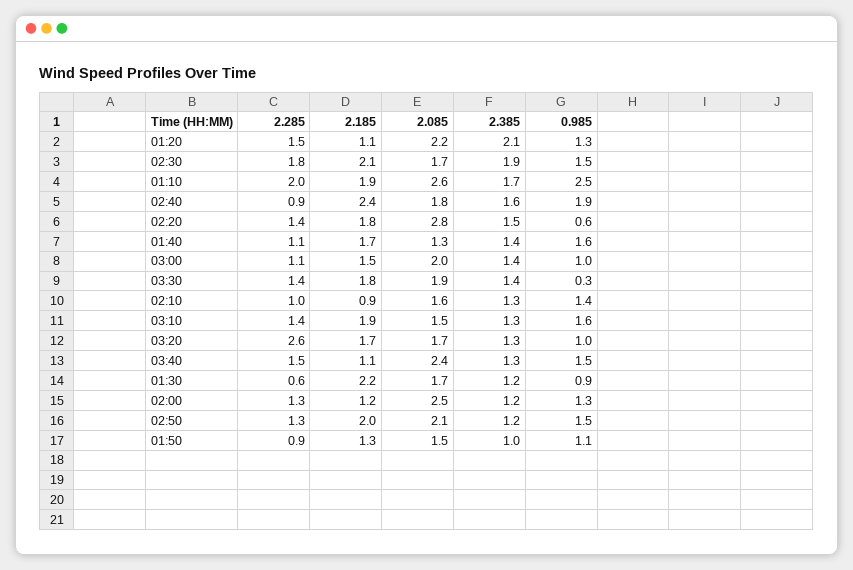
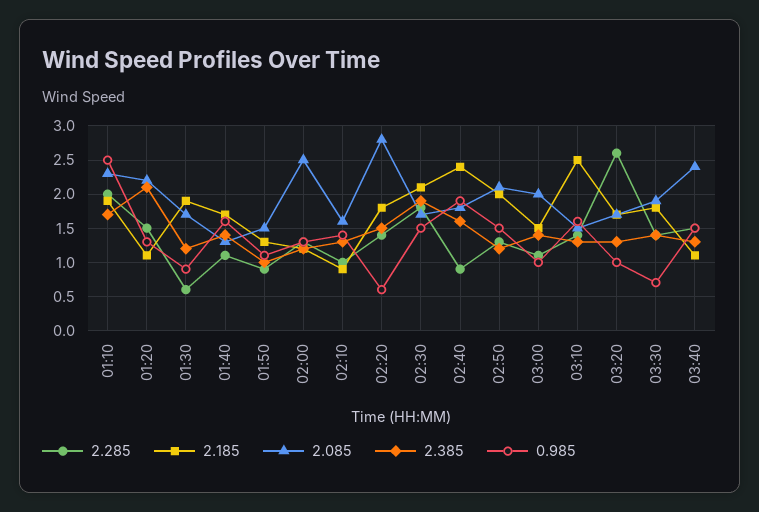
2.085, 01:10: 2.6 -> 2.3
0.985, 03:30: 0.3 -> 0.7
2.185, 03:10: 1.9 -> 2.5
2.185, 01:30: 2.2 -> 1.9

